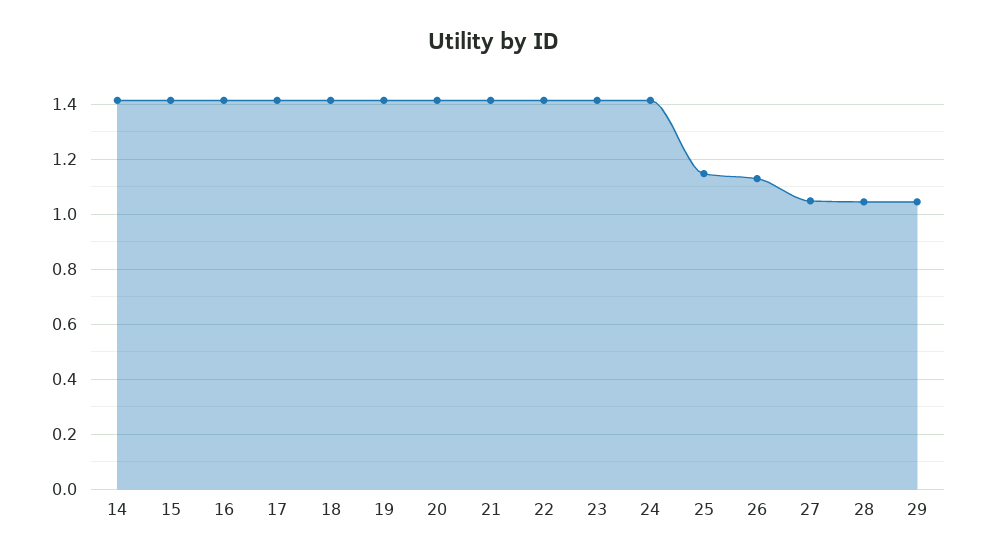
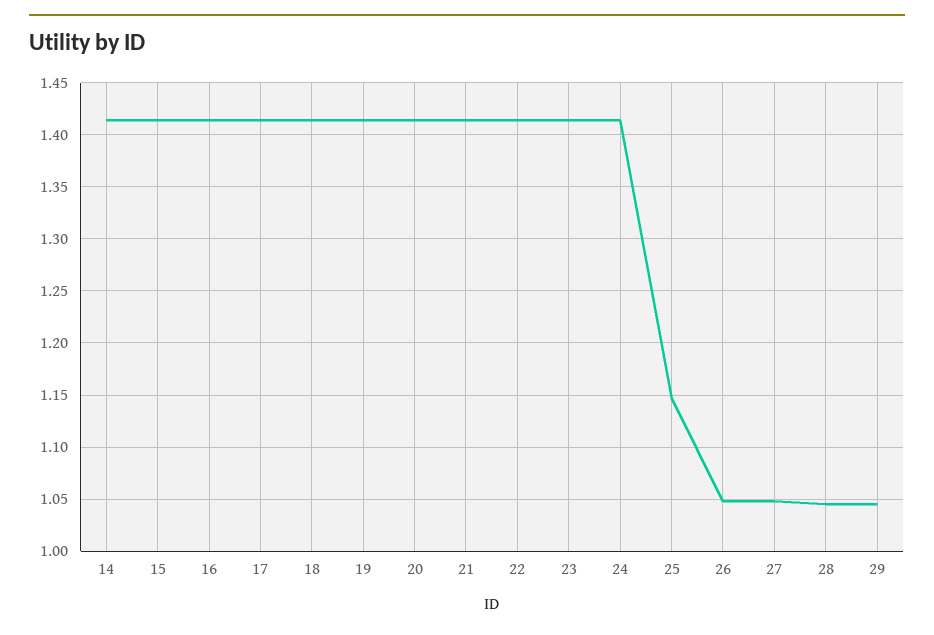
26: 1.125 -> 1.05

